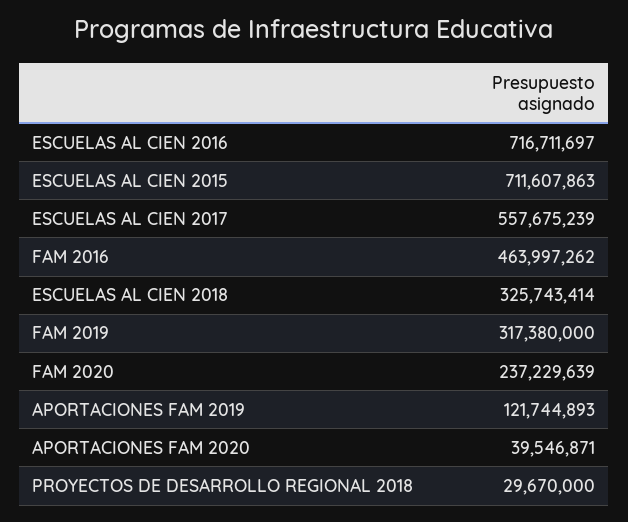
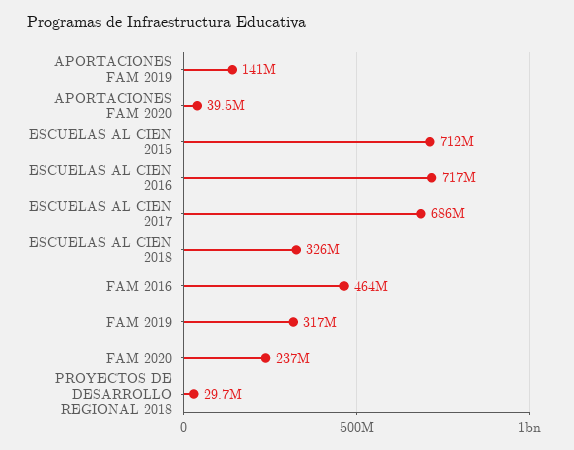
ESCUELAS AL CIEN 2017: 557675239 -> 686000000
APORTACIONES FAM 2019: 121744893 -> 141000000

